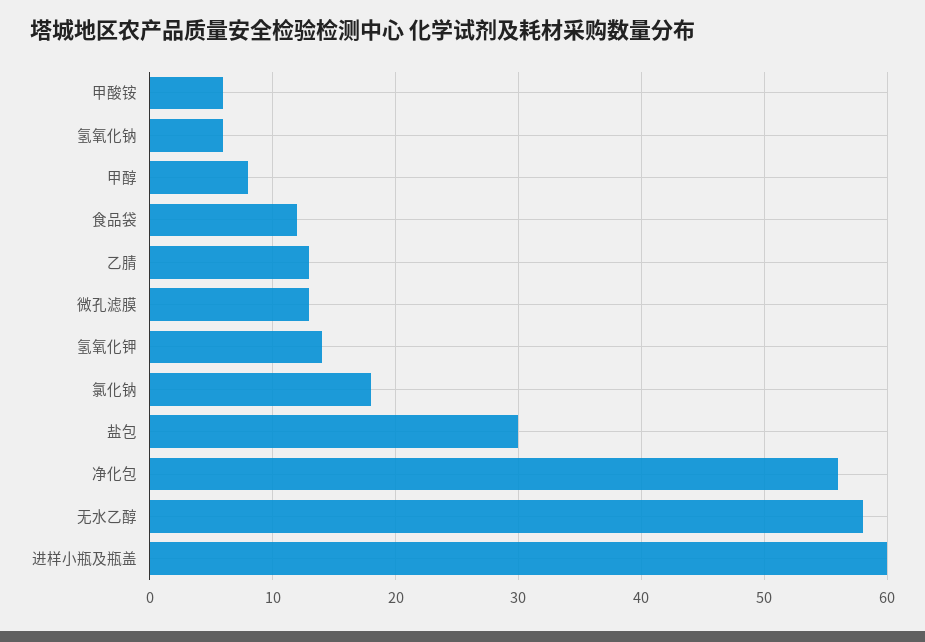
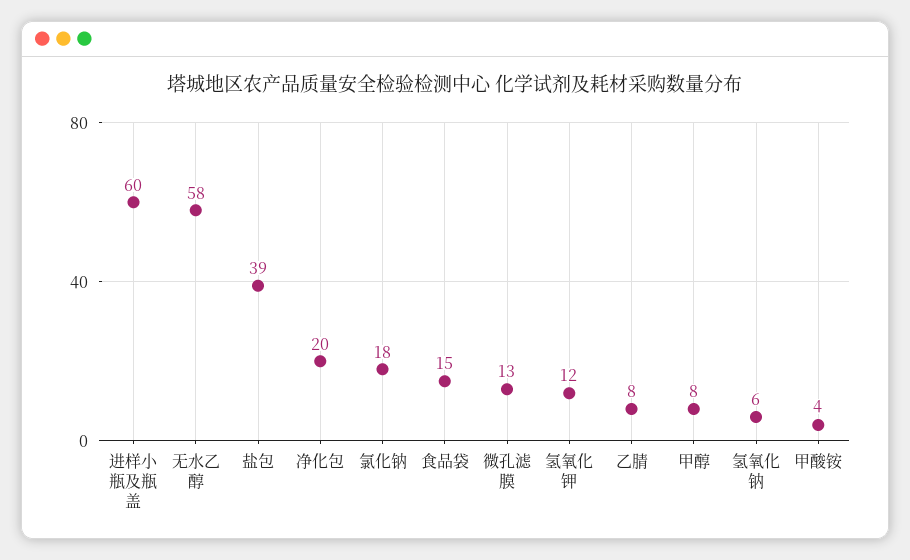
甲酸铵: 6 -> 4
食品袋: 12 -> 15
乙腈: 13 -> 8
氢氧化钾: 14 -> 12
盐包: 30 -> 39
净化包: 56 -> 20

